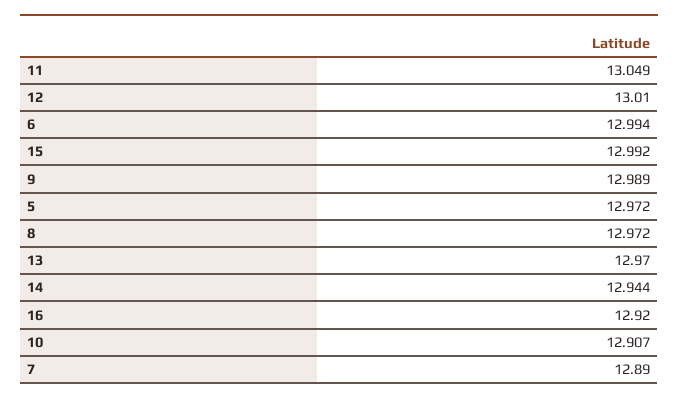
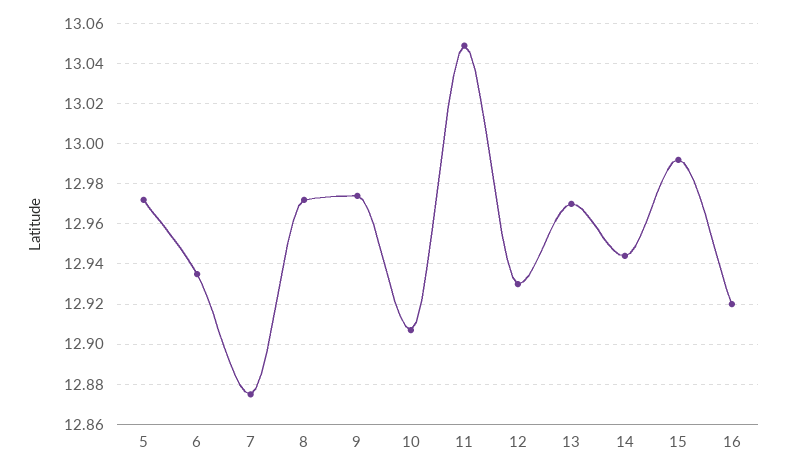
12: 13.01 -> 12.93
6: 12.994 -> 12.935
9: 12.989 -> 12.975
7: 12.89 -> 12.875

